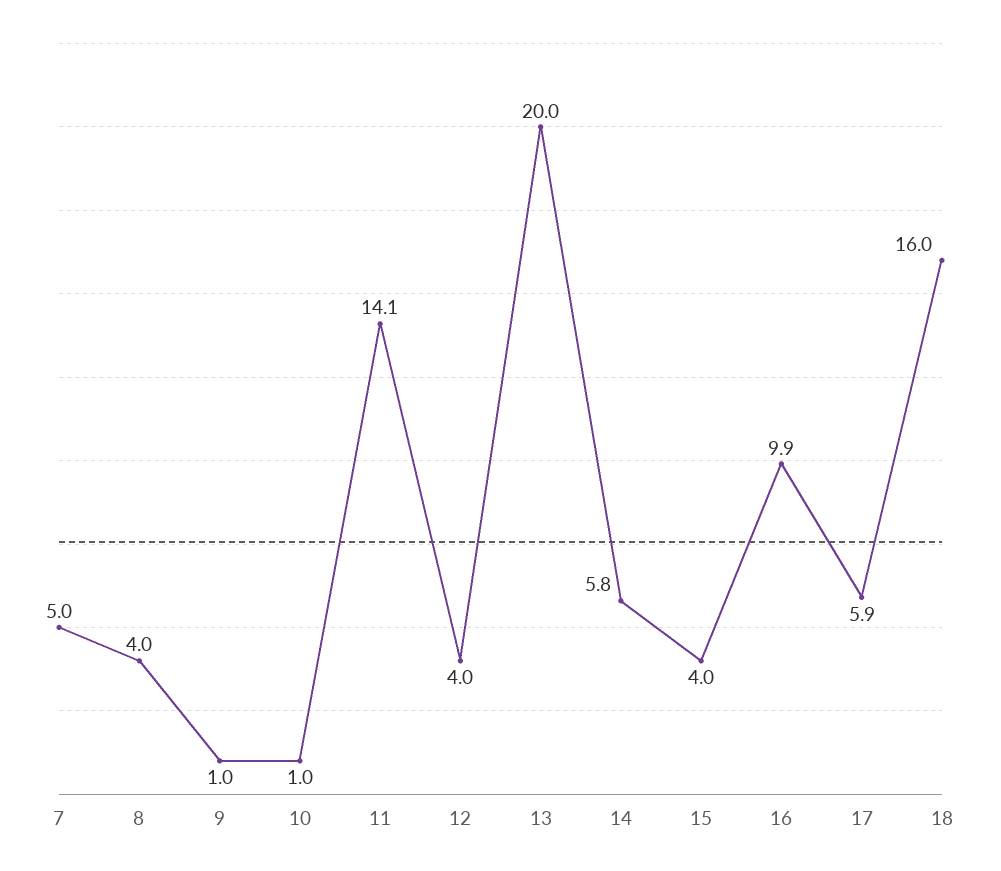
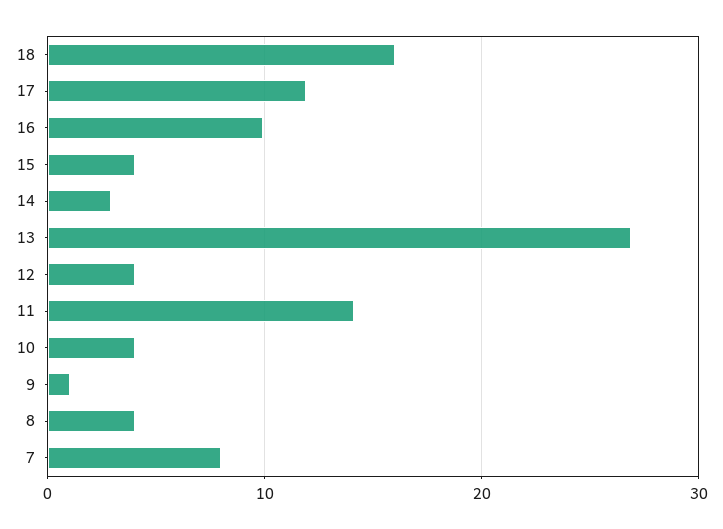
7: 5 -> 8
10: 1 -> 4
13: 20 -> 27
14: 5.8 -> 3
17: 5.9 -> 12

